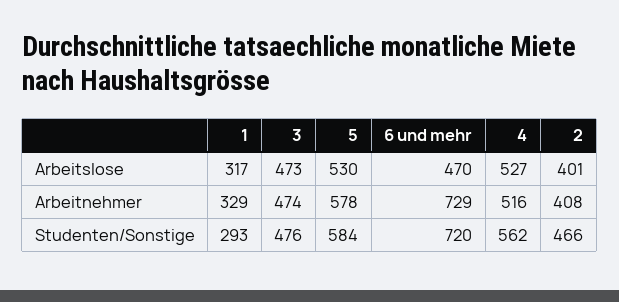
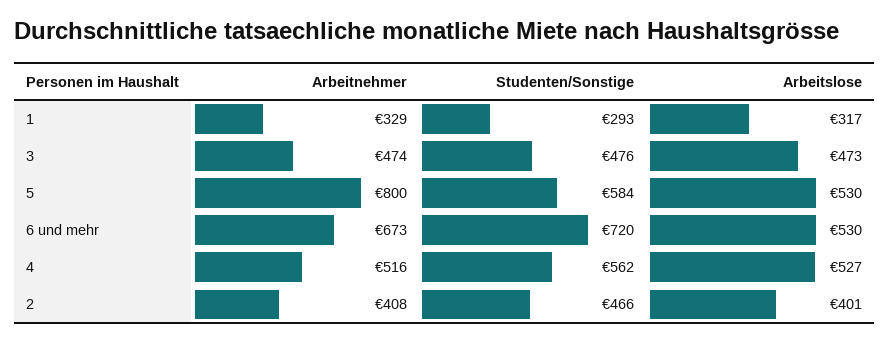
6 und mehr, Arbeitslose: 470 -> 530
5, Arbeitnehmer: 578 -> 800
6 und mehr, Arbeitnehmer: 729 -> 673

